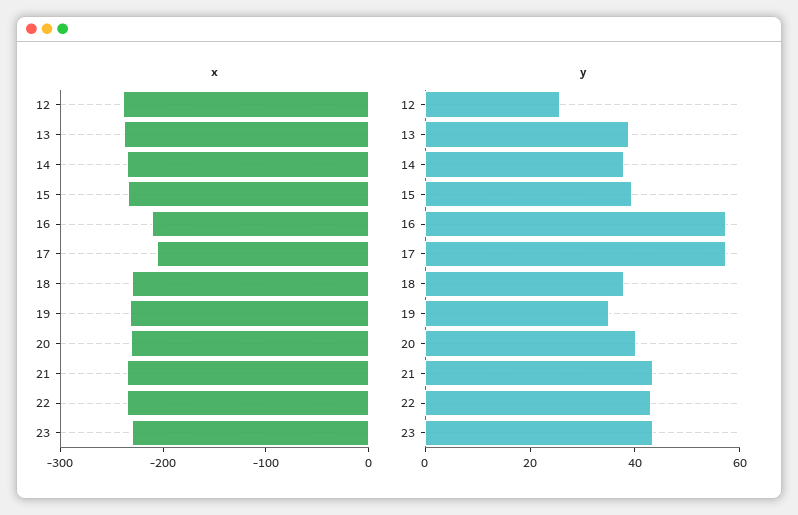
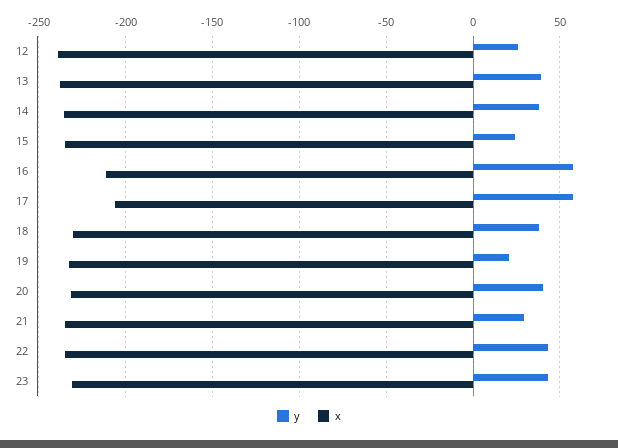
y, 15: 40 -> 25
y, 19: 35 -> 20
y, 21: 45 -> 30

